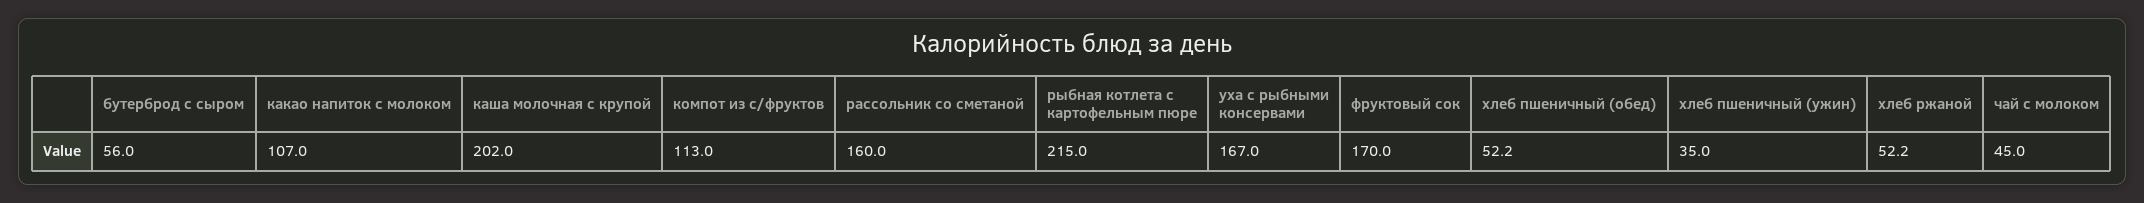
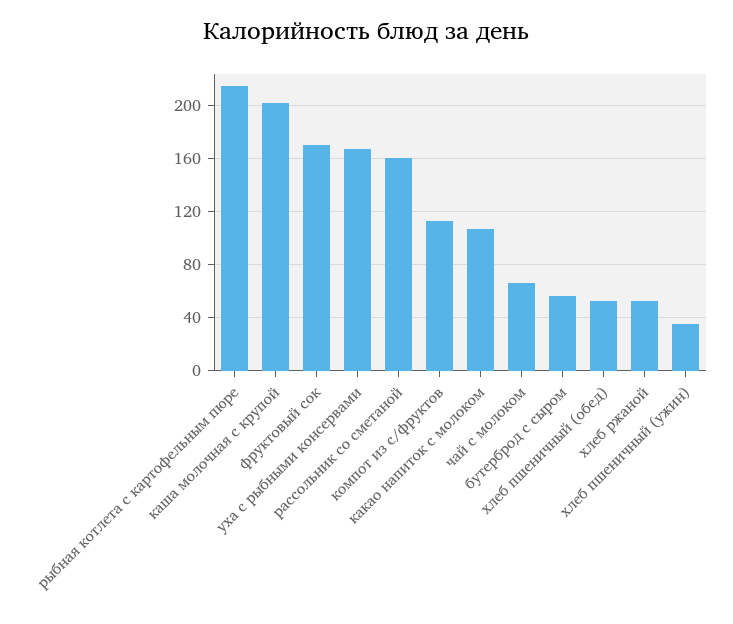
чай с молоком: 45 -> 65

